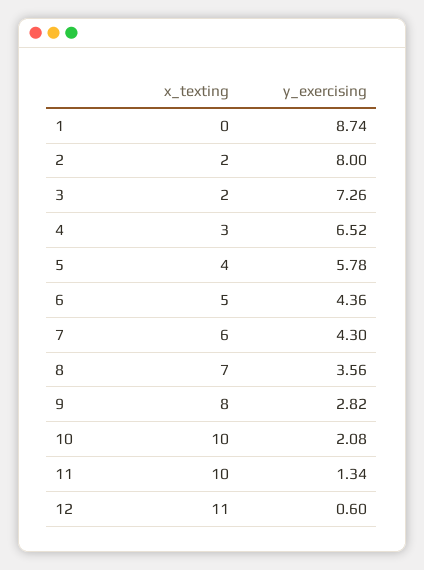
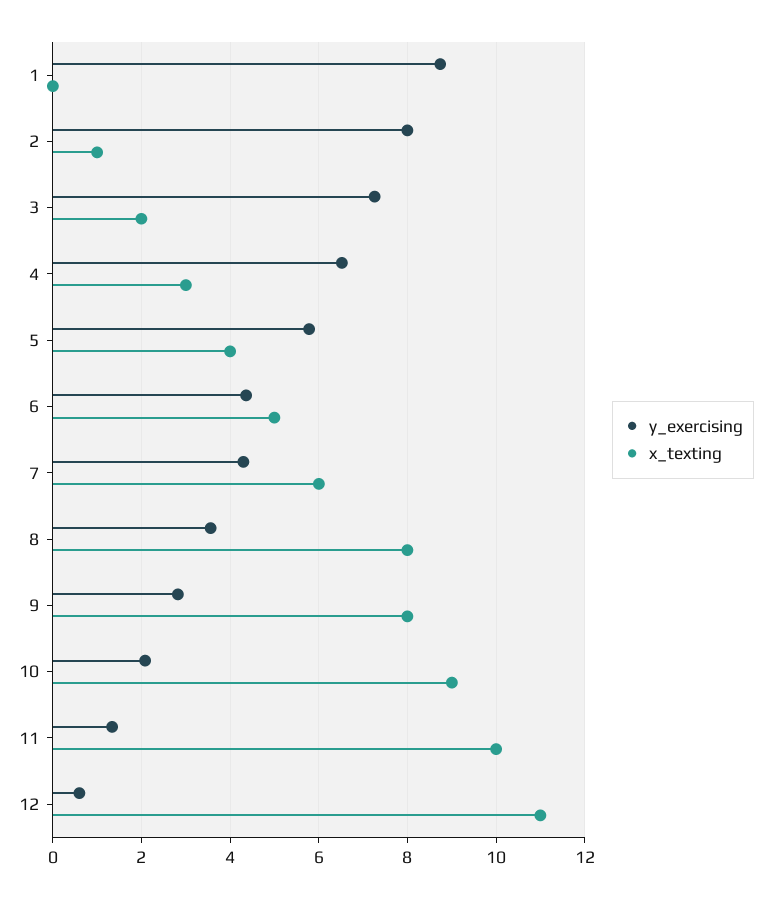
x_texting, 2: 2 -> 1
x_texting, 8: 7 -> 8
x_texting, 10: 10 -> 9

